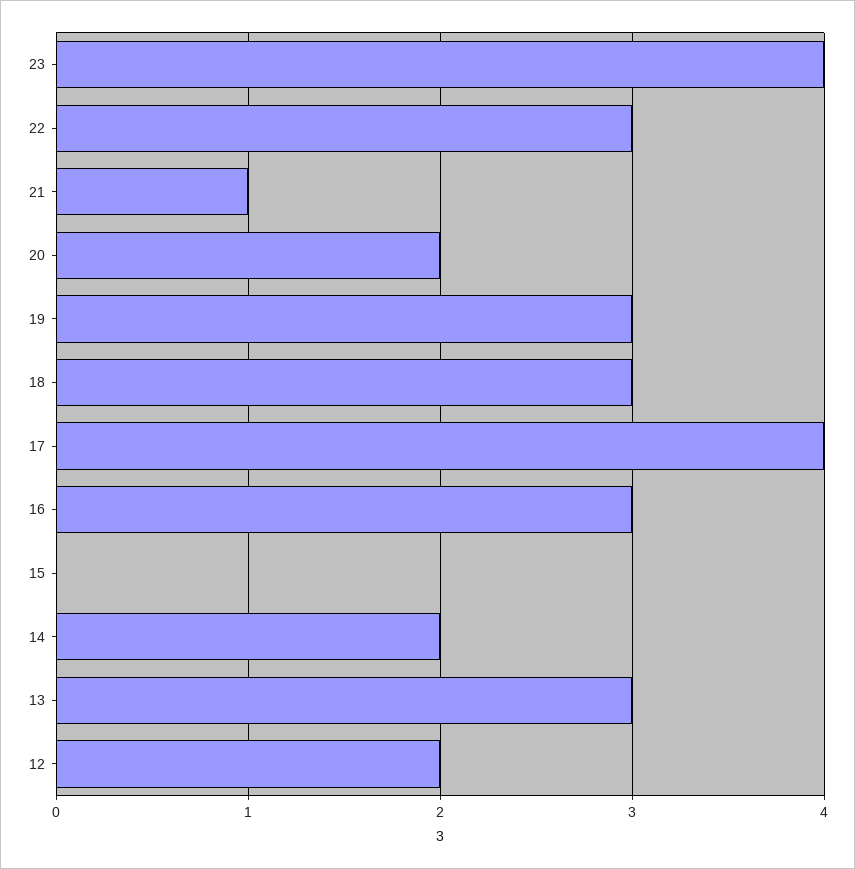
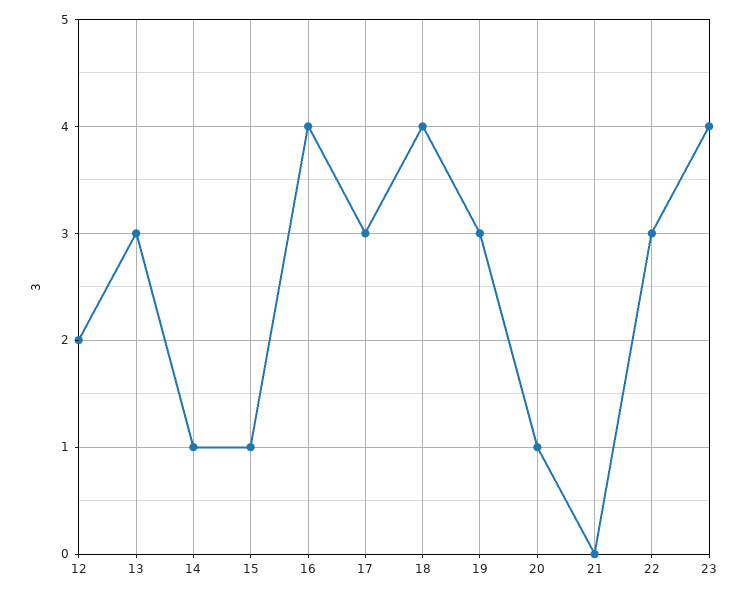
21: 1 -> 0
20: 2 -> 1
18: 3 -> 4
17: 4 -> 3
16: 3 -> 4
15: 0 -> 1
14: 2 -> 1

